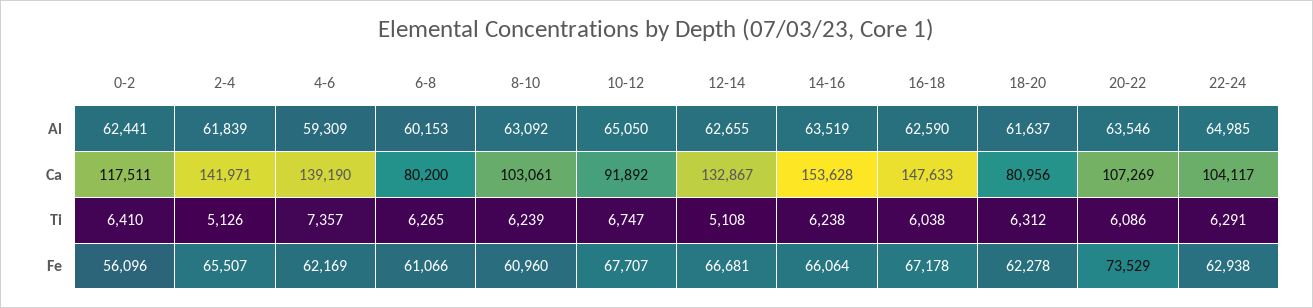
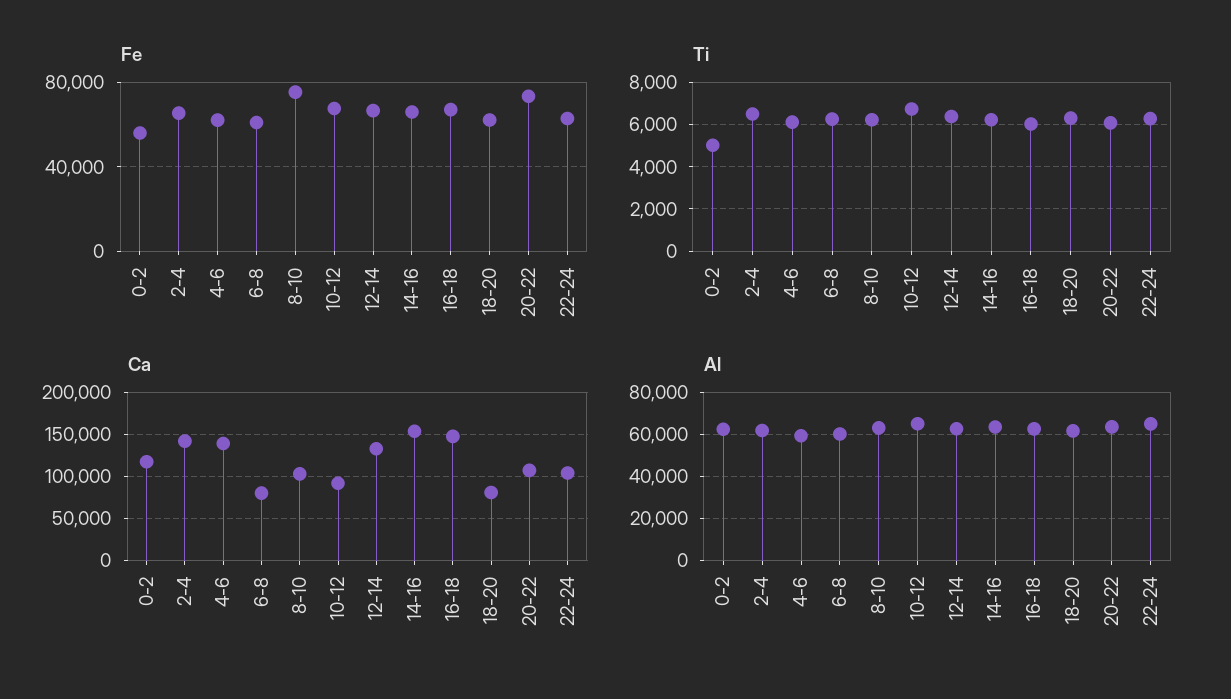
Ti, 0-2: 6410 -> 5000
Ti, 2-4: 5126 -> 6500
Ti, 4-6: 7357 -> 6000
Ti, 12-14: 5108 -> 6500
Fe, 8-10: 60960 -> 75000

